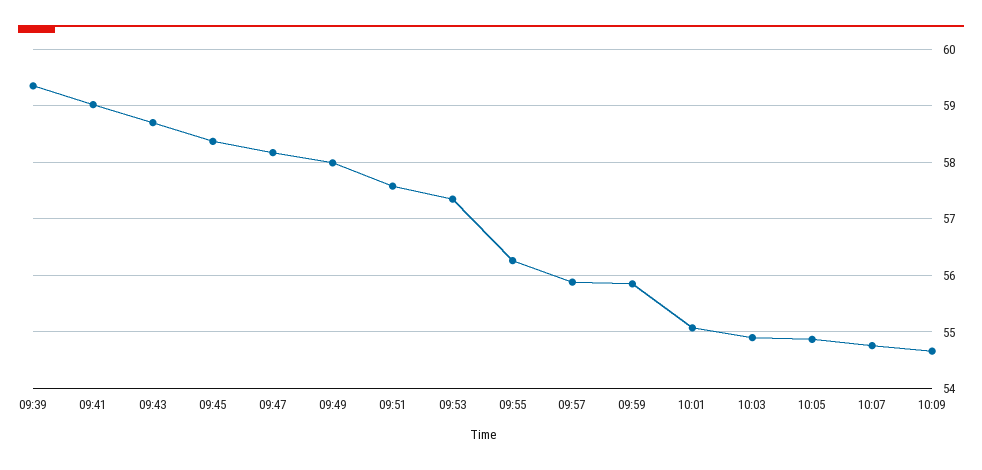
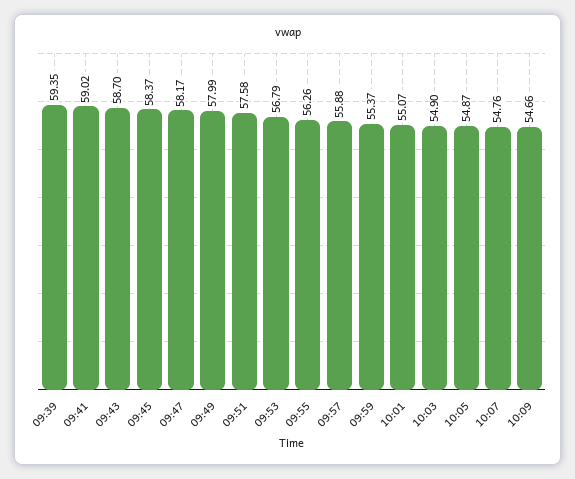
09:53: 57.4 -> 56.79
09:59: 55.8 -> 55.37

